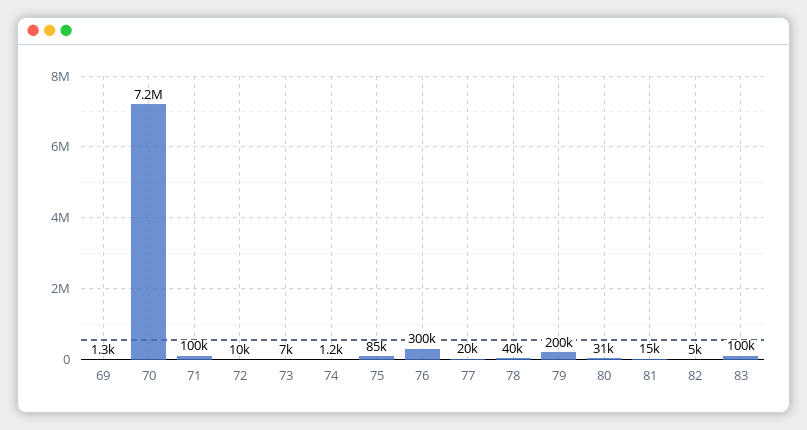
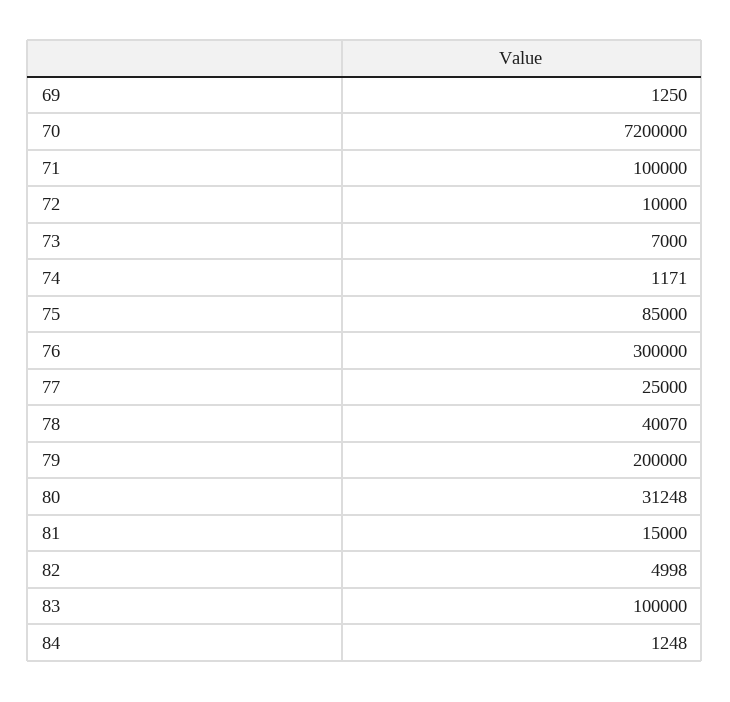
77: 20000 -> 25000
84: none -> 1248

